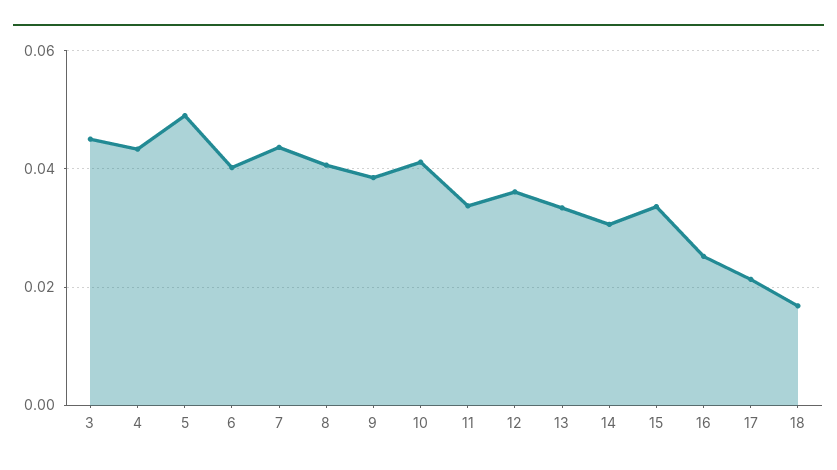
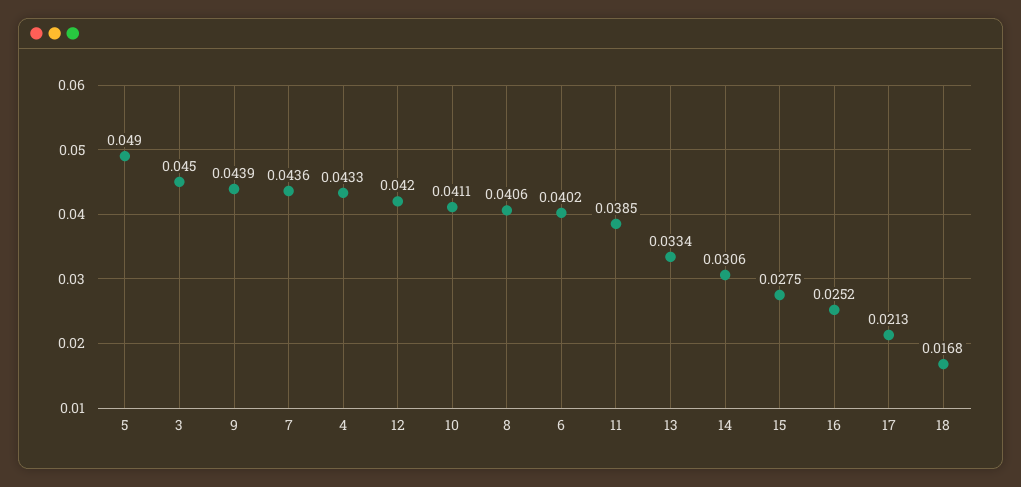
9: 0.038 -> 0.0439
11: 0.034 -> 0.0385
12: 0.036 -> 0.042
15: 0.034 -> 0.0275

